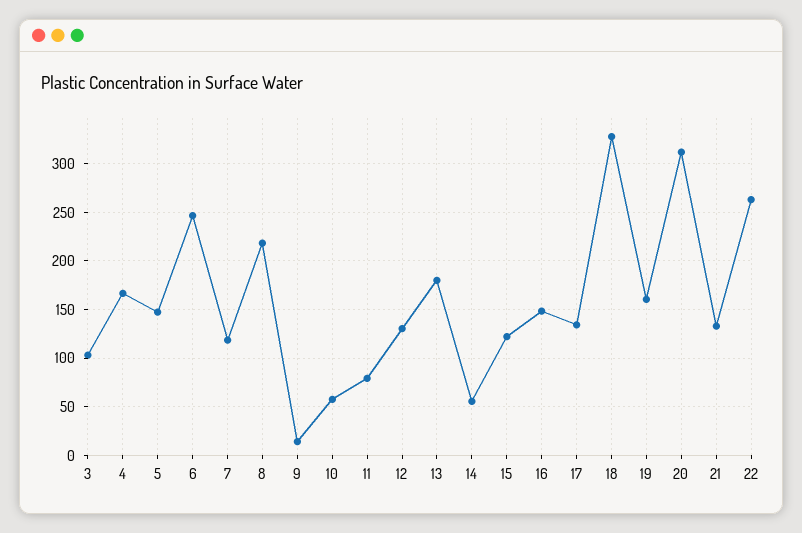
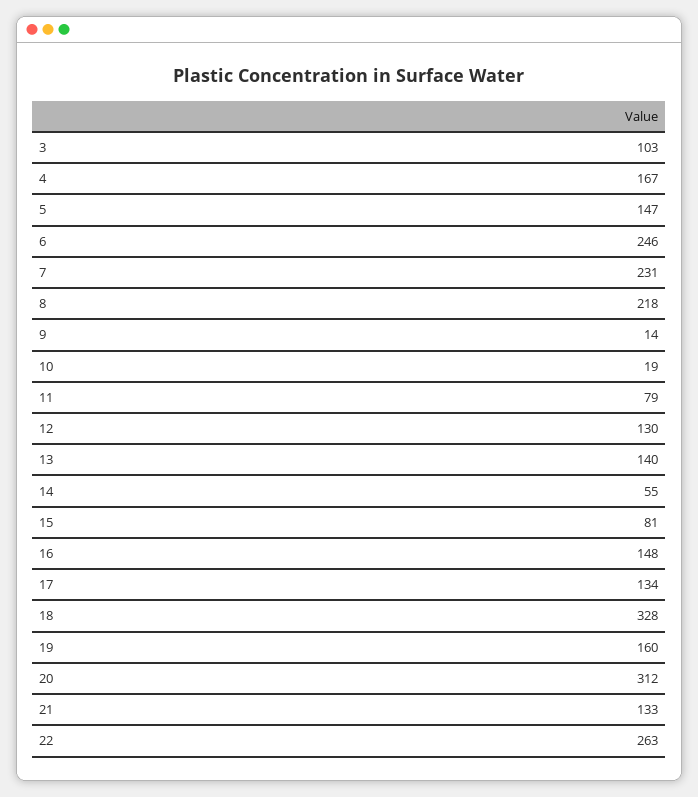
7: 120 -> 231
10: 60 -> 19
13: 180 -> 140
15: 120 -> 81

